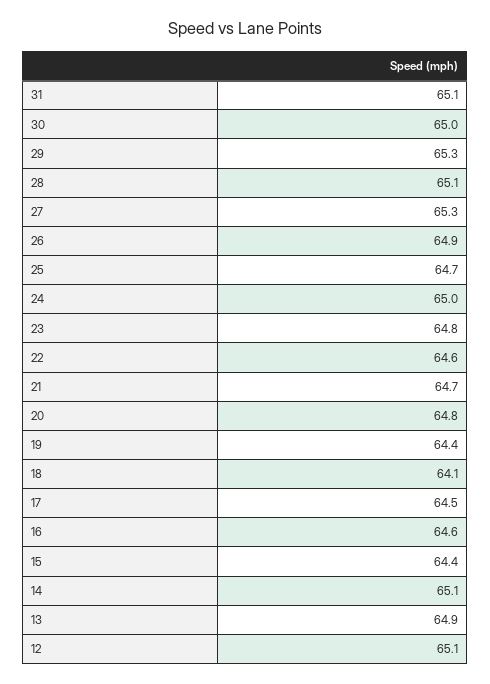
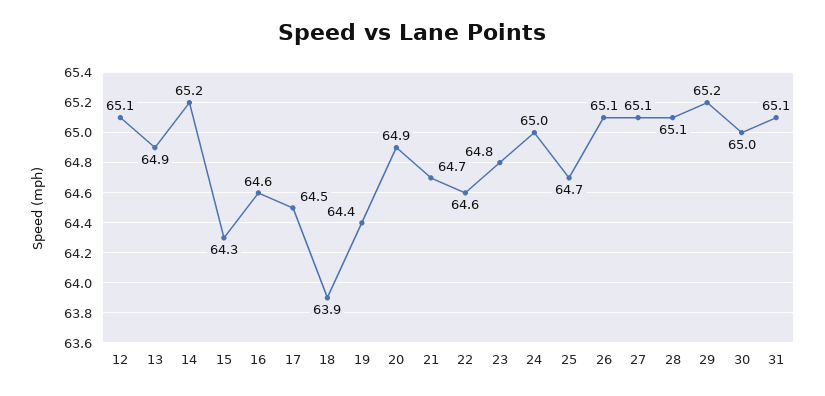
29: 65.3 -> 65.2
27: 65.3 -> 65.1
26: 64.9 -> 65.1
20: 64.8 -> 64.9
18: 64.1 -> 63.9
15: 64.4 -> 64.3
14: 65.1 -> 65.2

